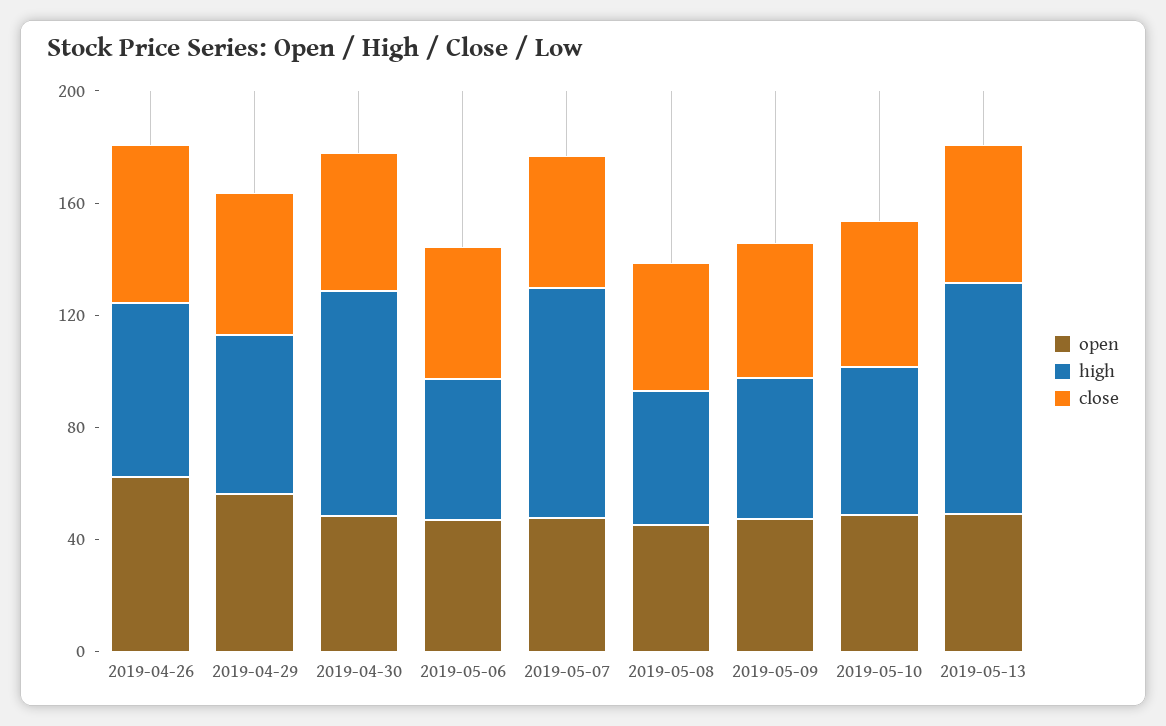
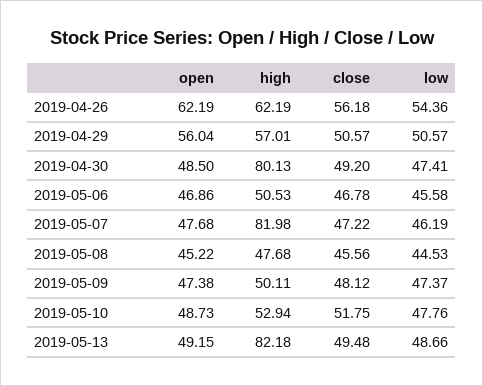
low, 2019-04-26: none -> 54.36
low, 2019-04-29: none -> 50.57
low, 2019-04-30: none -> 47.41
low, 2019-05-06: none -> 45.58
low, 2019-05-07: none -> 46.19
low, 2019-05-08: none -> 44.53
low, 2019-05-09: none -> 47.37
low, 2019-05-10: none -> 47.76
low, 2019-05-13: none -> 48.66

